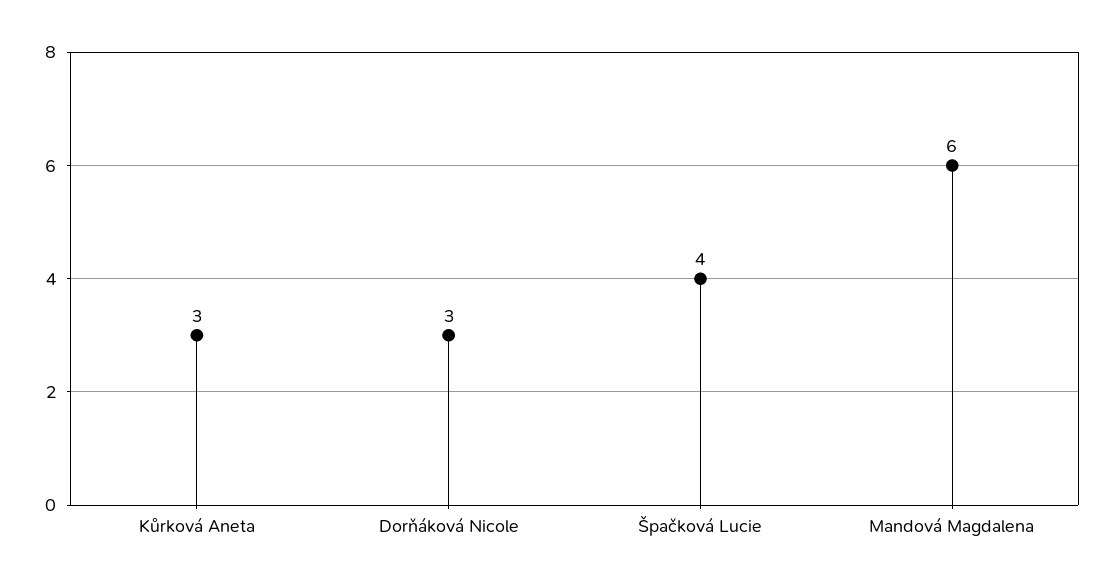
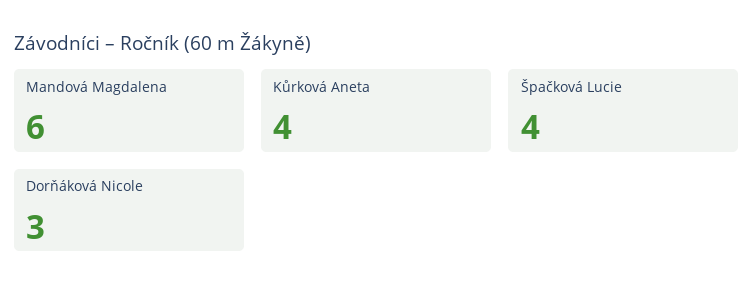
Kůrková Aneta: 3 -> 4

